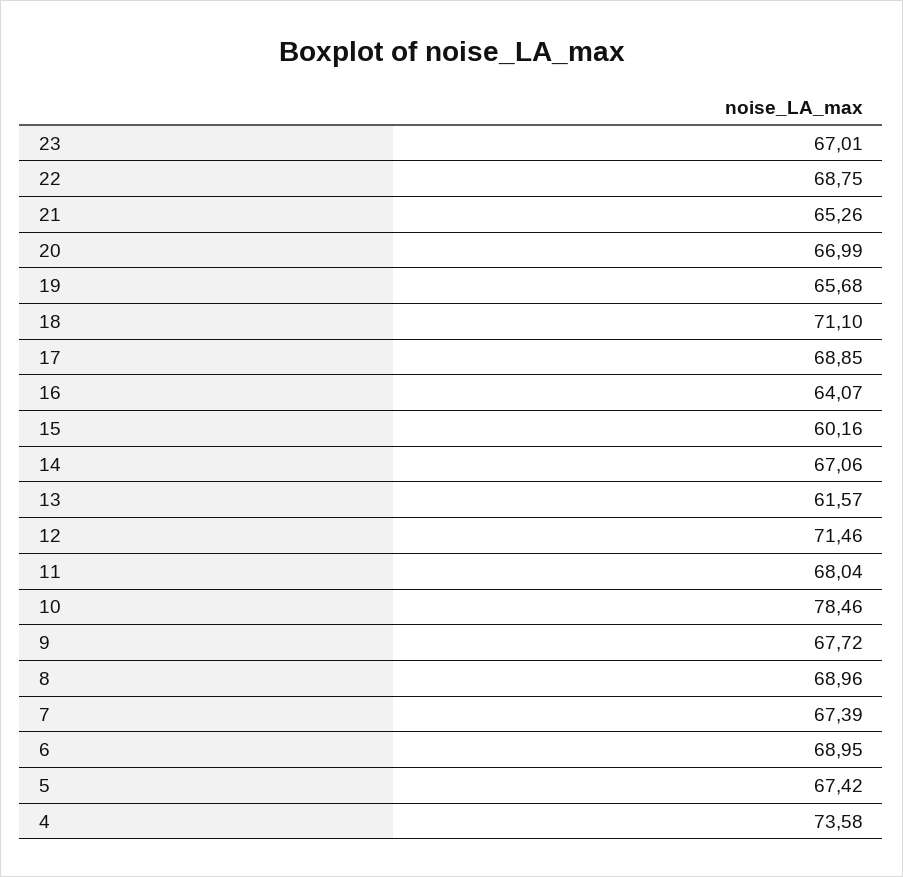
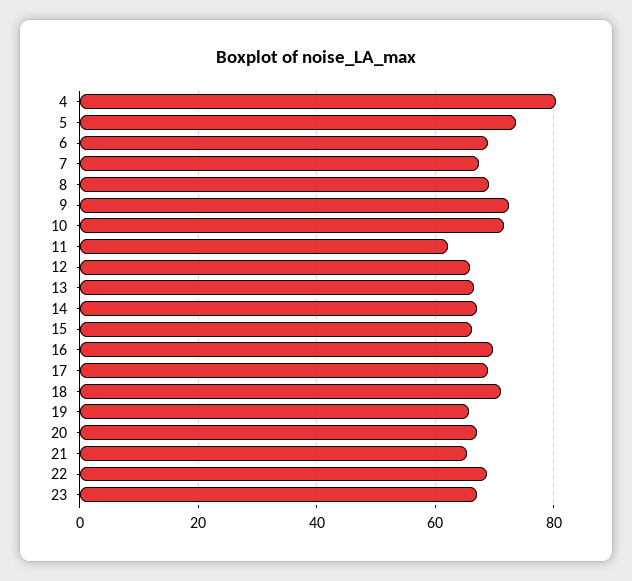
16: 64.07 -> 70
15: 60.16 -> 66
13: 61.57 -> 66
12: 71.46 -> 66
11: 68.04 -> 62
10: 78.46 -> 72
9: 67.72 -> 72
5: 67.42 -> 74
4: 73.58 -> 80

